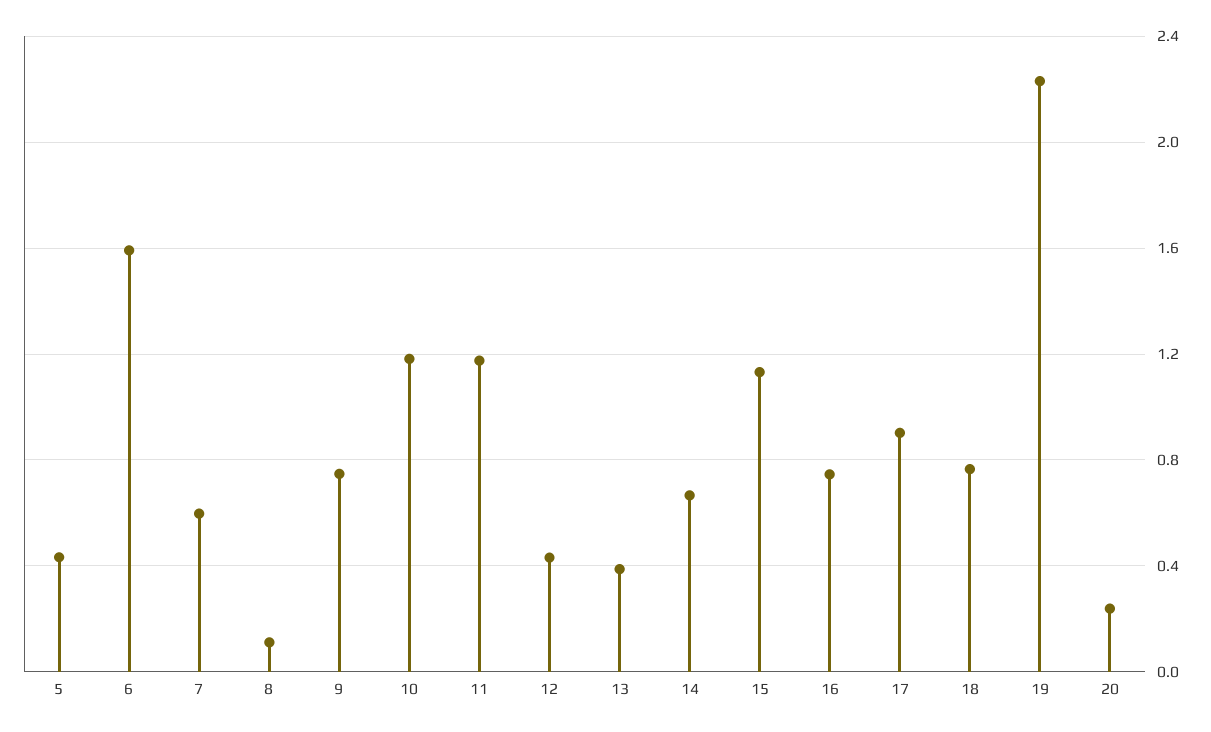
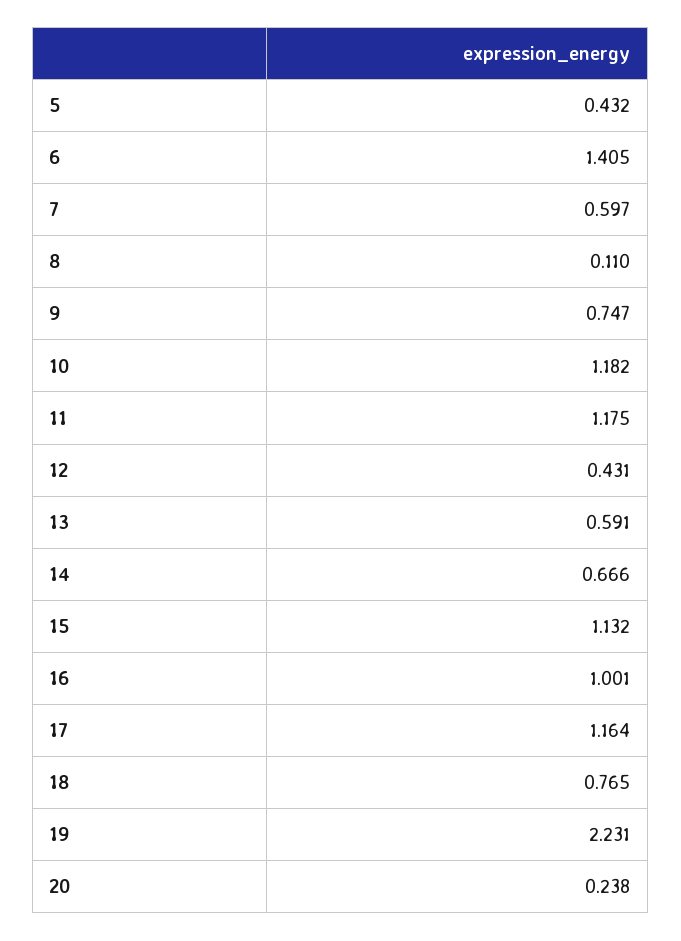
6: 1.6 -> 1.405
13: 0.4 -> 0.591
16: 0.75 -> 1.001
17: 0.9 -> 1.164

